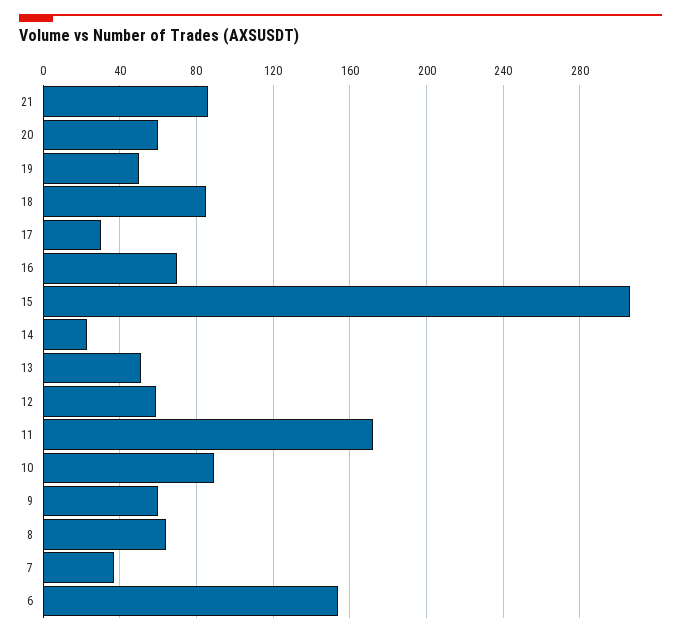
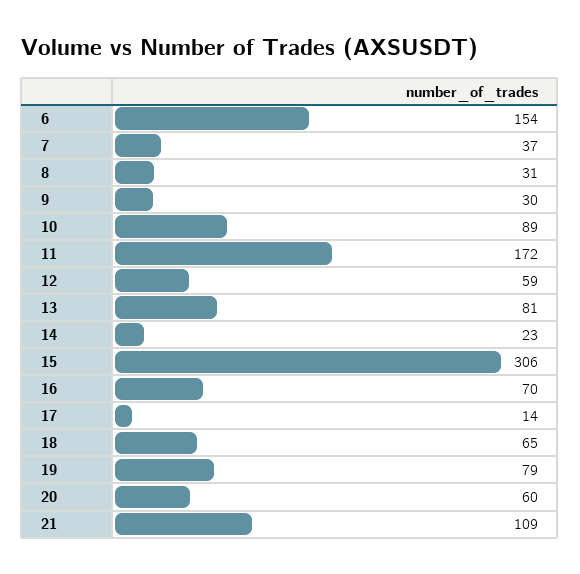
21: 85 -> 109
19: 50 -> 79
18: 85 -> 65
17: 30 -> 14
13: 50 -> 81
9: 60 -> 30
8: 65 -> 31

